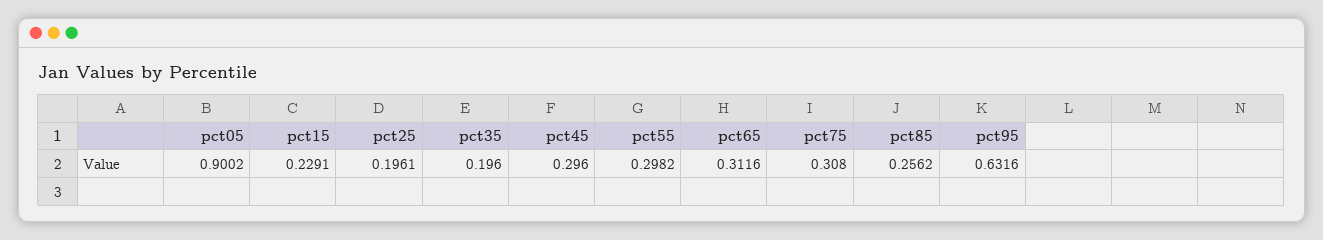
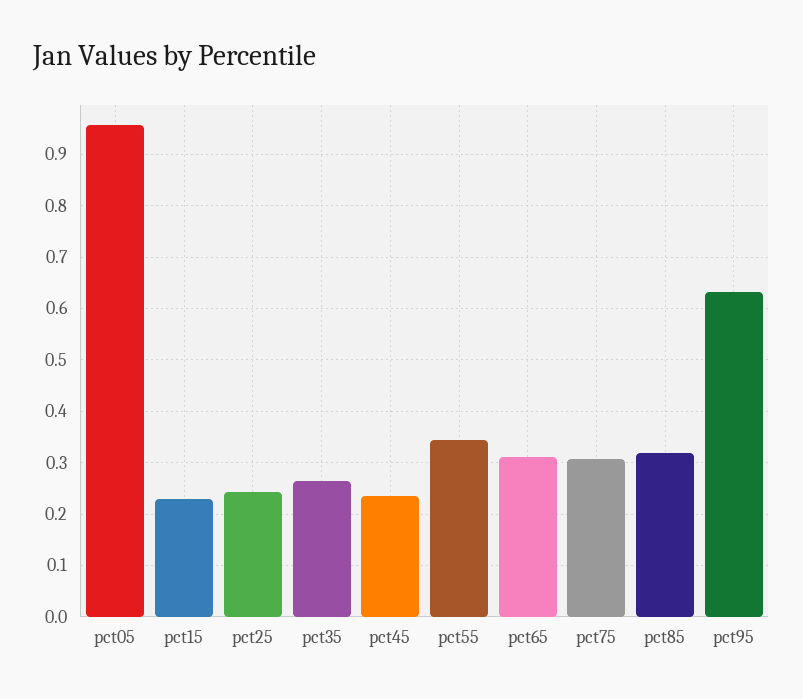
pct05: 0.9002 -> 0.96
pct25: 0.1961 -> 0.24
pct35: 0.196 -> 0.26
pct45: 0.296 -> 0.24
pct55: 0.2982 -> 0.34
pct85: 0.2562 -> 0.32

